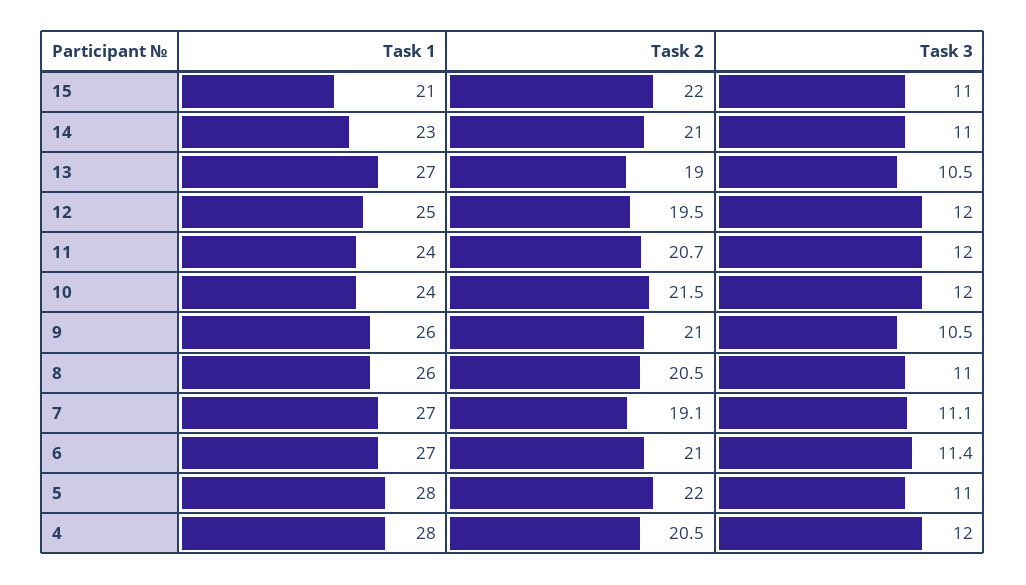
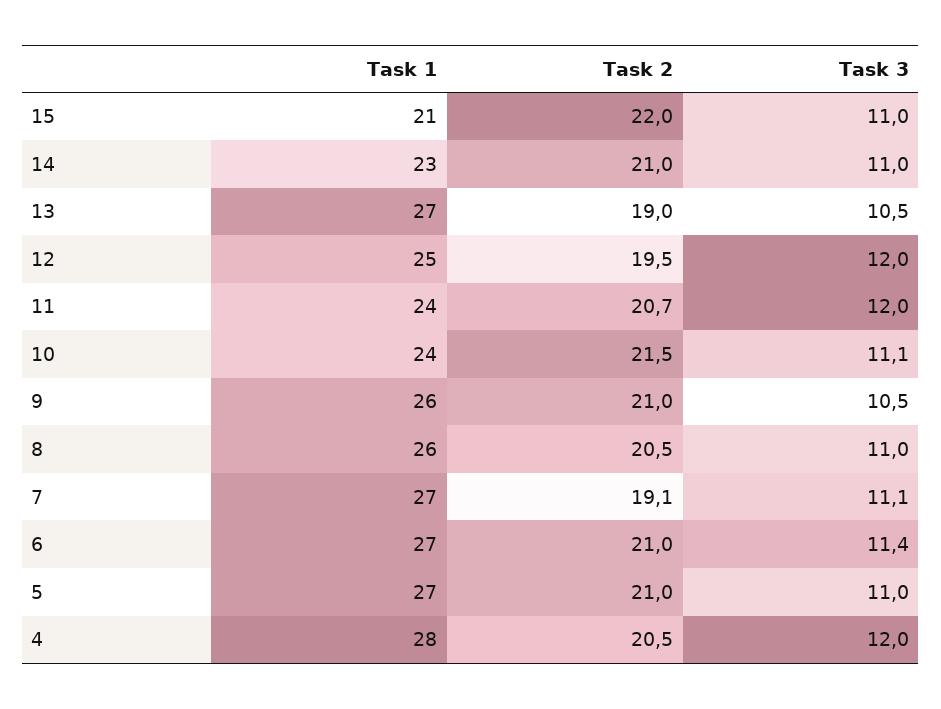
Task 3, 10: 12 -> 11.1
Task 1, 5: 28 -> 27
Task 2, 5: 22 -> 21

